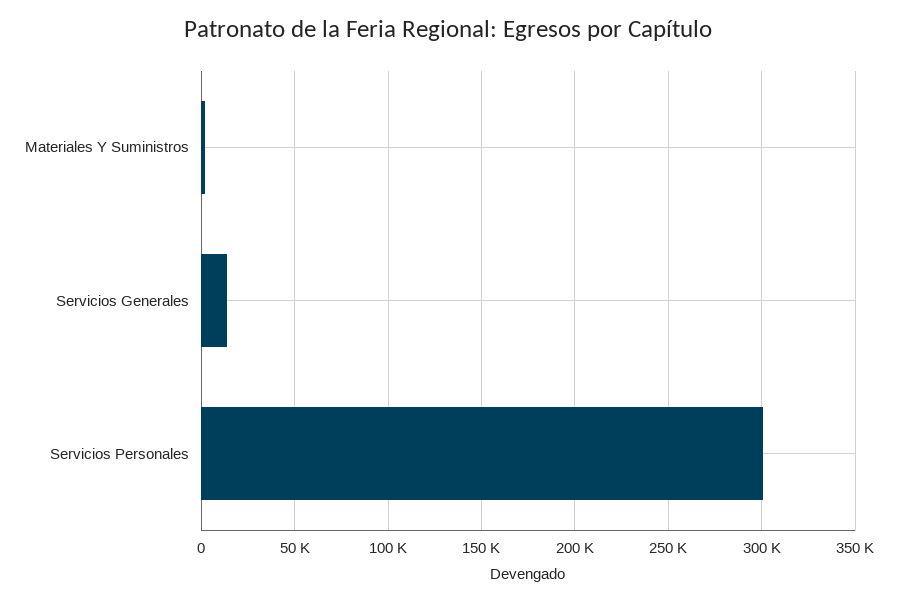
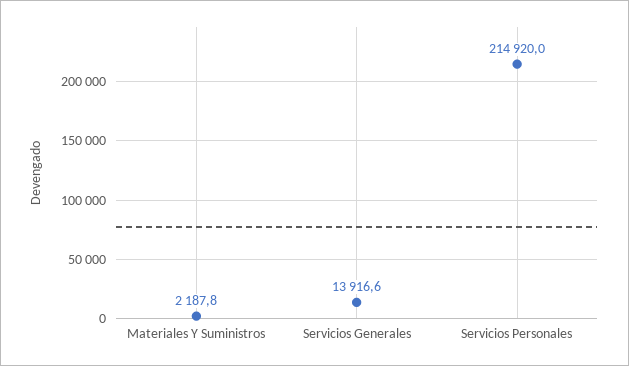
Servicios Personales: 300000 -> 214920

